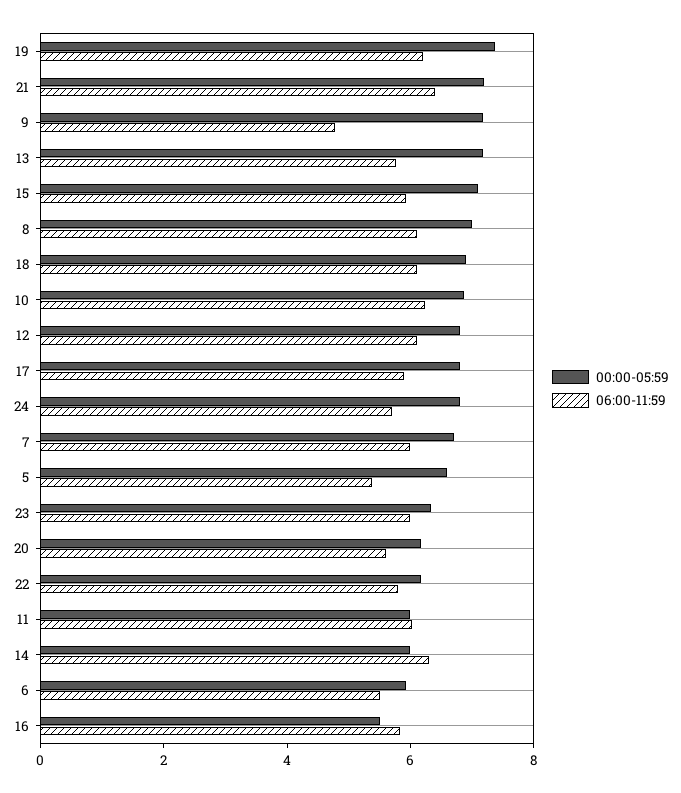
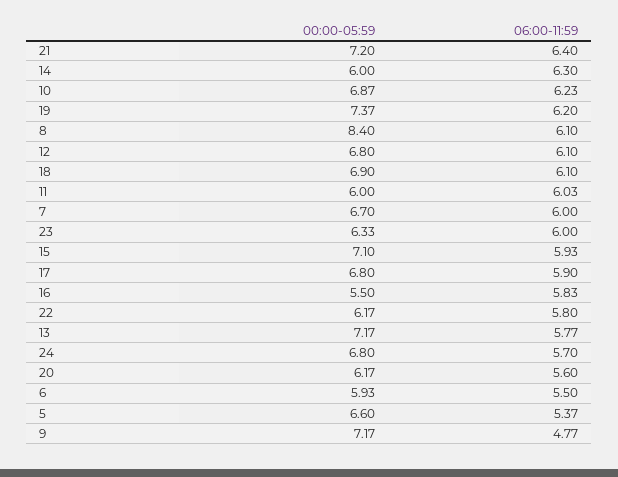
00:00-05:59, 8: 7 -> 8.4

